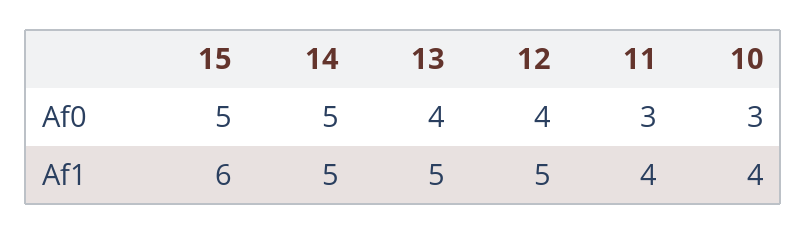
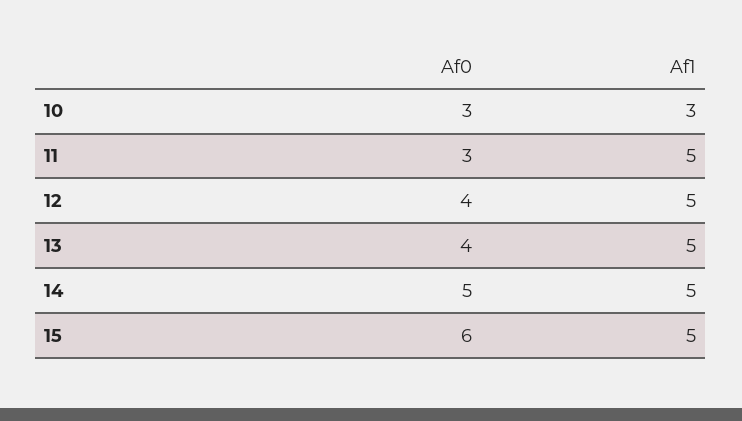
15, Af0: 5 -> 6
15, Af1: 6 -> 5
11, Af1: 4 -> 5
10, Af1: 4 -> 3

